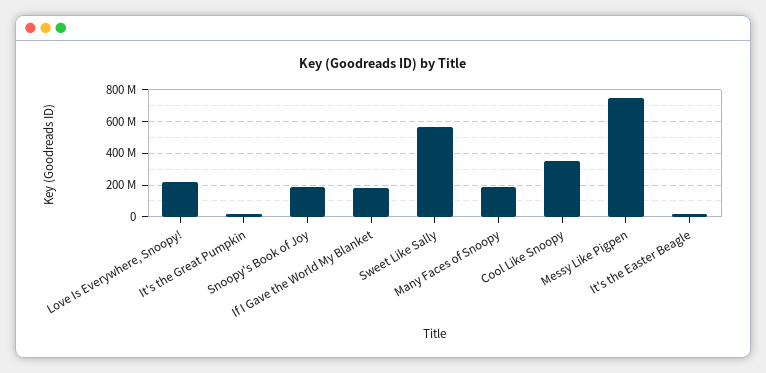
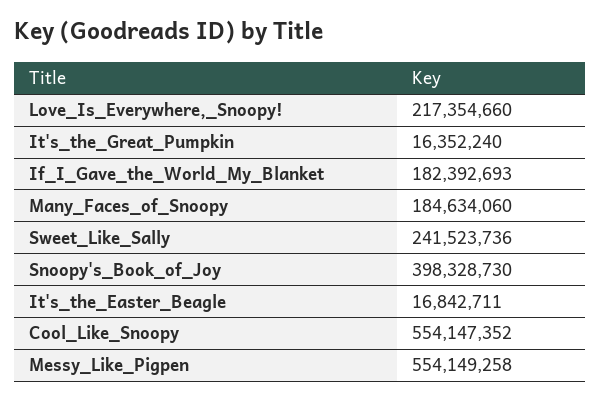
Snoopy's Book of Joy: 200000000 -> 398328730
Sweet Like Sally: 550000000 -> 241523736
Cool Like Snoopy: 350000000 -> 554147352
Messy Like Pigpen: 750000000 -> 554149258

